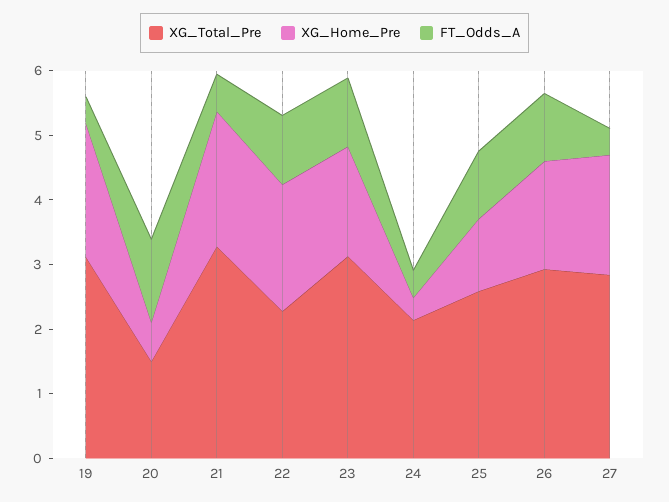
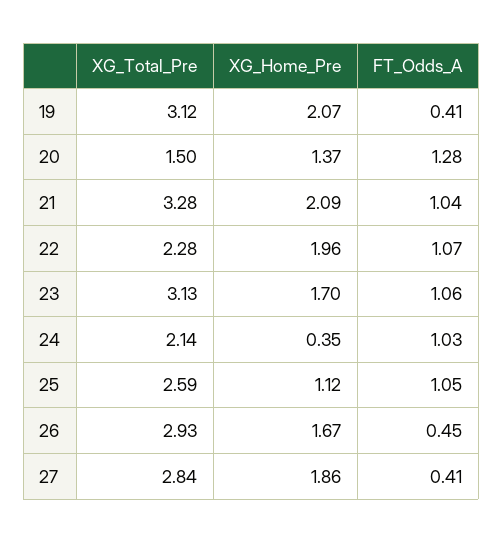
XG_Home_Pre, 20: 0.6 -> 1.37
FT_Odds_A, 21: 0.6 -> 1.04
FT_Odds_A, 24: 0.4 -> 1.03
FT_Odds_A, 26: 1 -> 0.45

